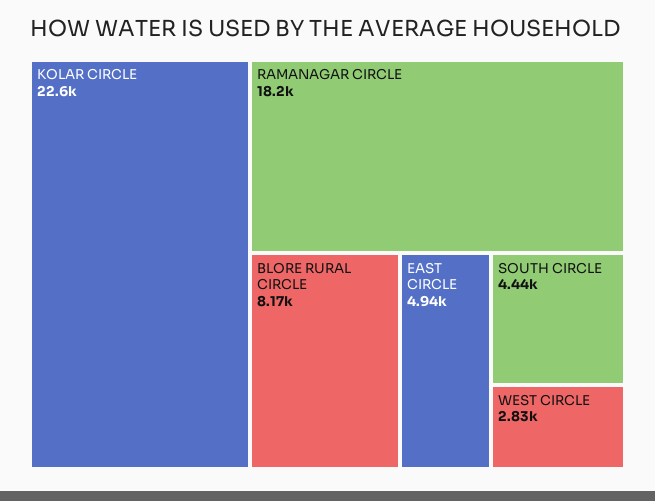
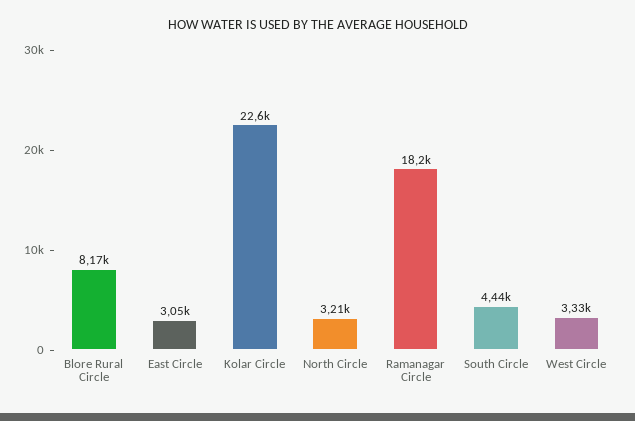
EAST CIRCLE: 4940 -> 3050
WEST CIRCLE: 2830 -> 3330
North Circle: none -> 3210

